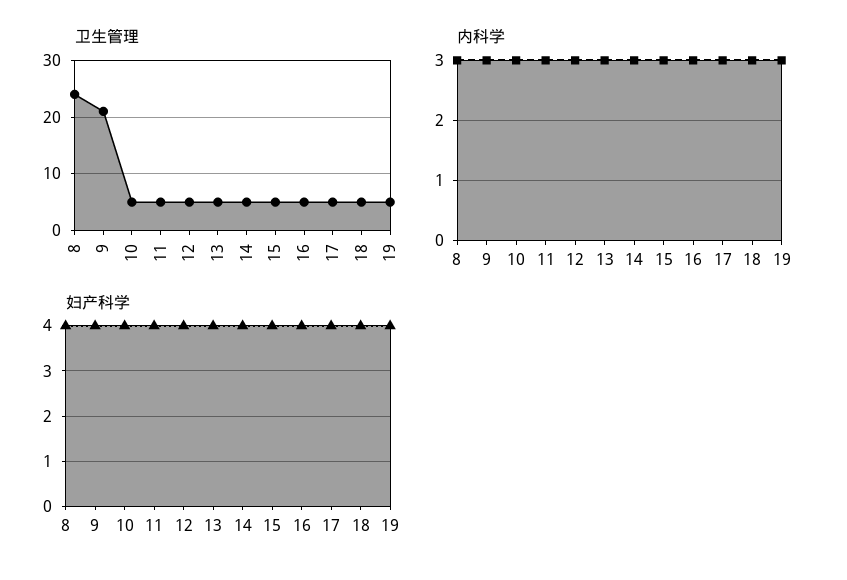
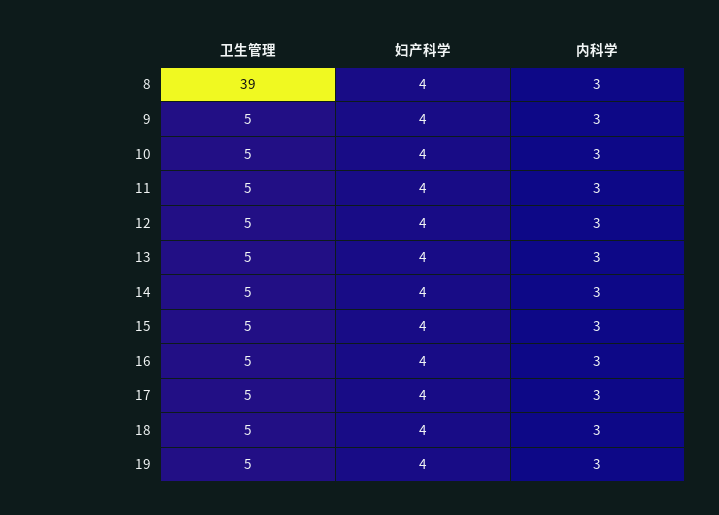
卫生管理, 8: 25 -> 39
卫生管理, 9: 20 -> 5

